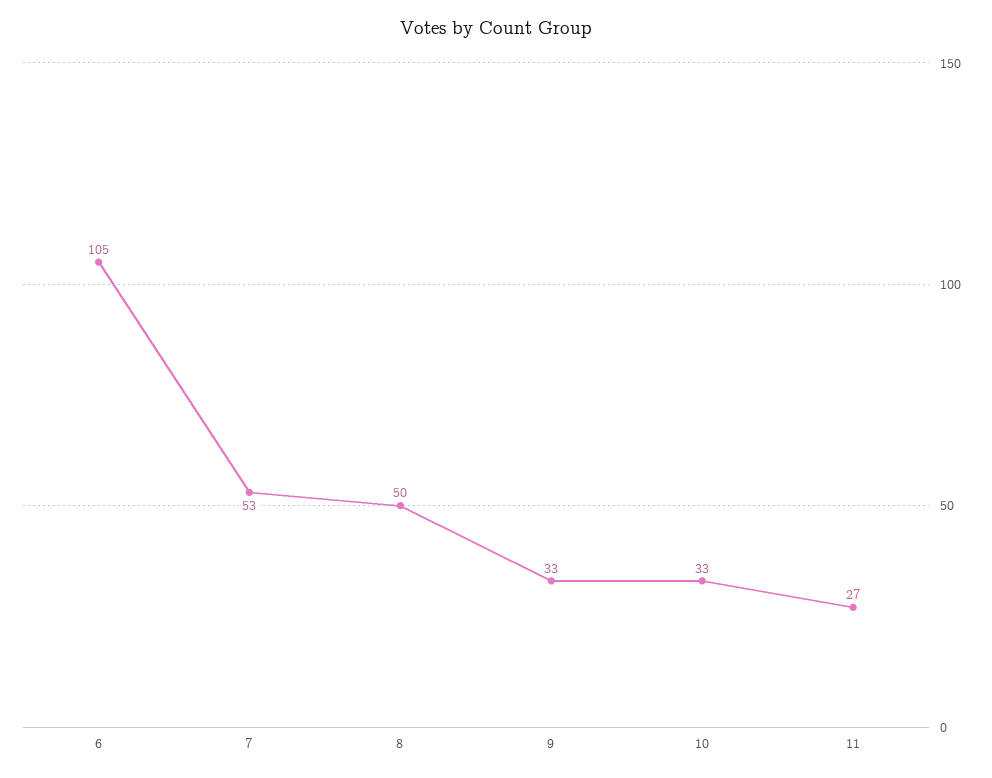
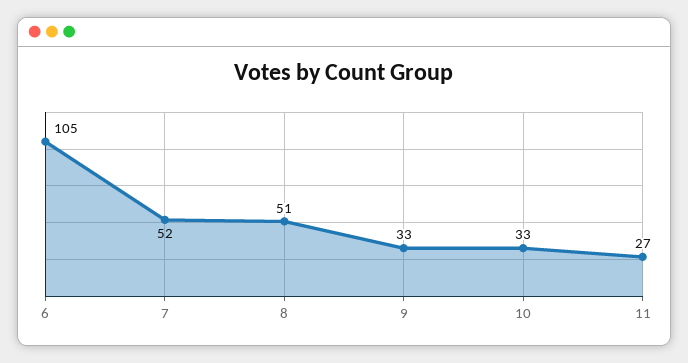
7: 53 -> 52
8: 50 -> 51

